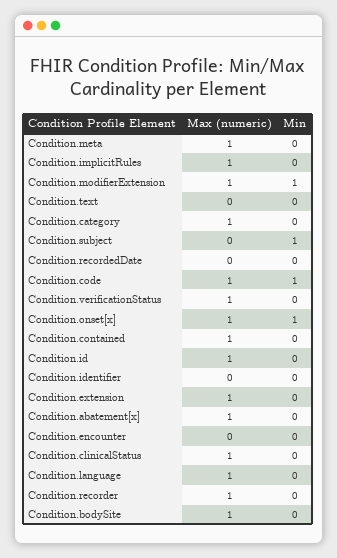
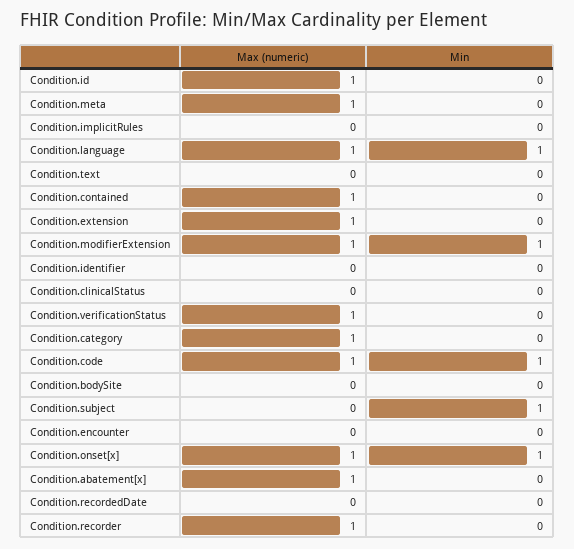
Max (numeric), Condition.implicitRules: 1 -> 0
Max (numeric), Condition.clinicalStatus: 1 -> 0
Min, Condition.language: 0 -> 1
Max (numeric), Condition.bodySite: 1 -> 0

